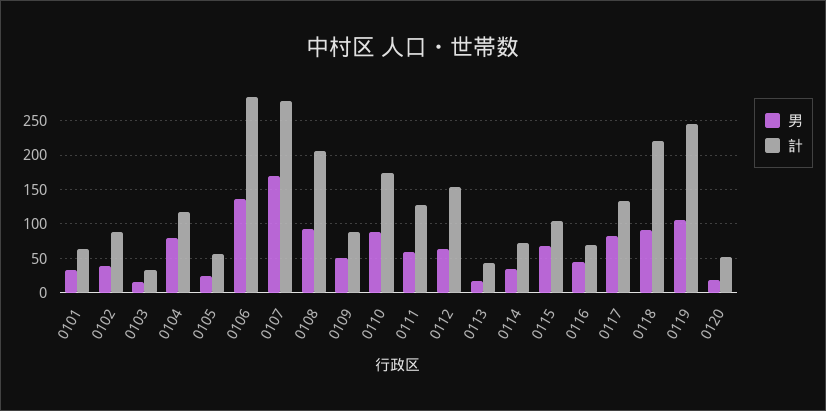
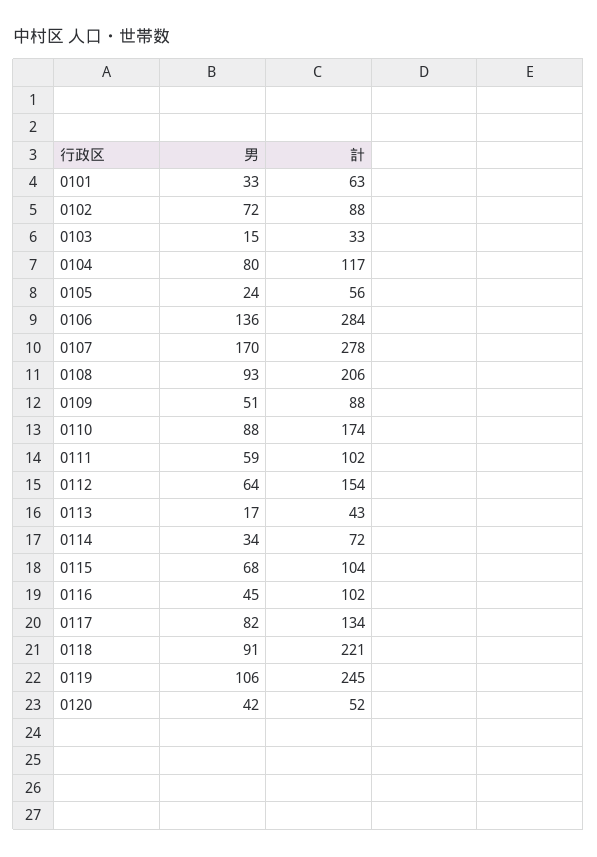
男, 0102: 40 -> 72
計, 0111: 130 -> 102
計, 0116: 70 -> 102
男, 0120: 20 -> 42

